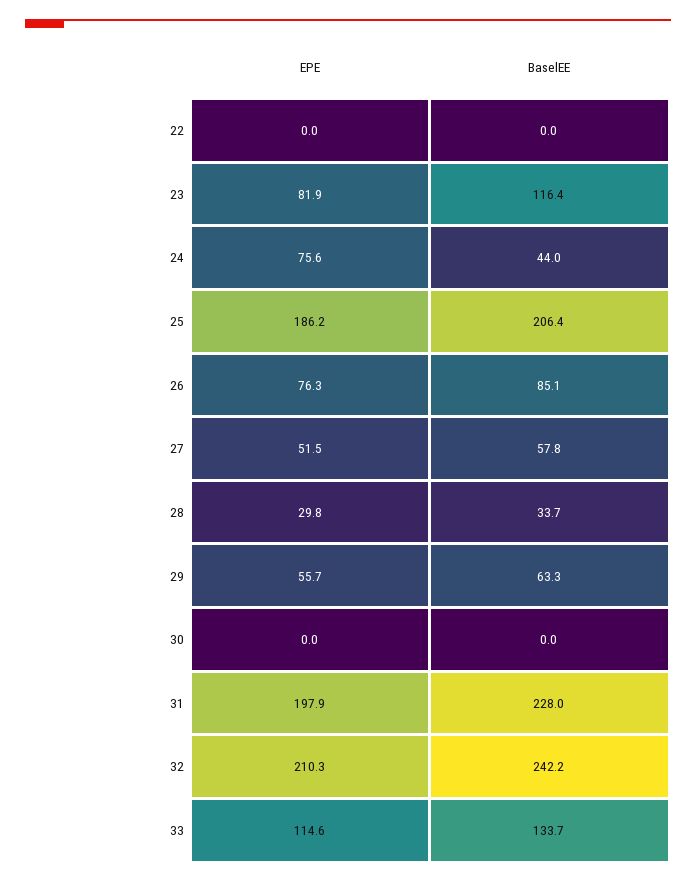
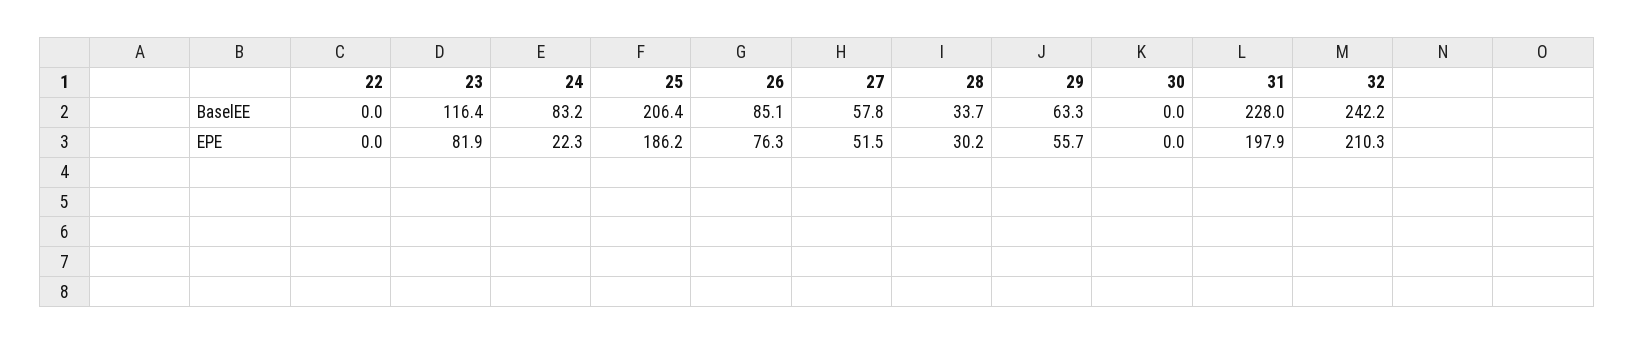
EPE, 24: 75.6 -> 22.3
BaselEE, 24: 44 -> 83.2
EPE, 28: 29.8 -> 30.2
EPE, 33: 114.6 -> none
BaselEE, 33: 133.7 -> none

